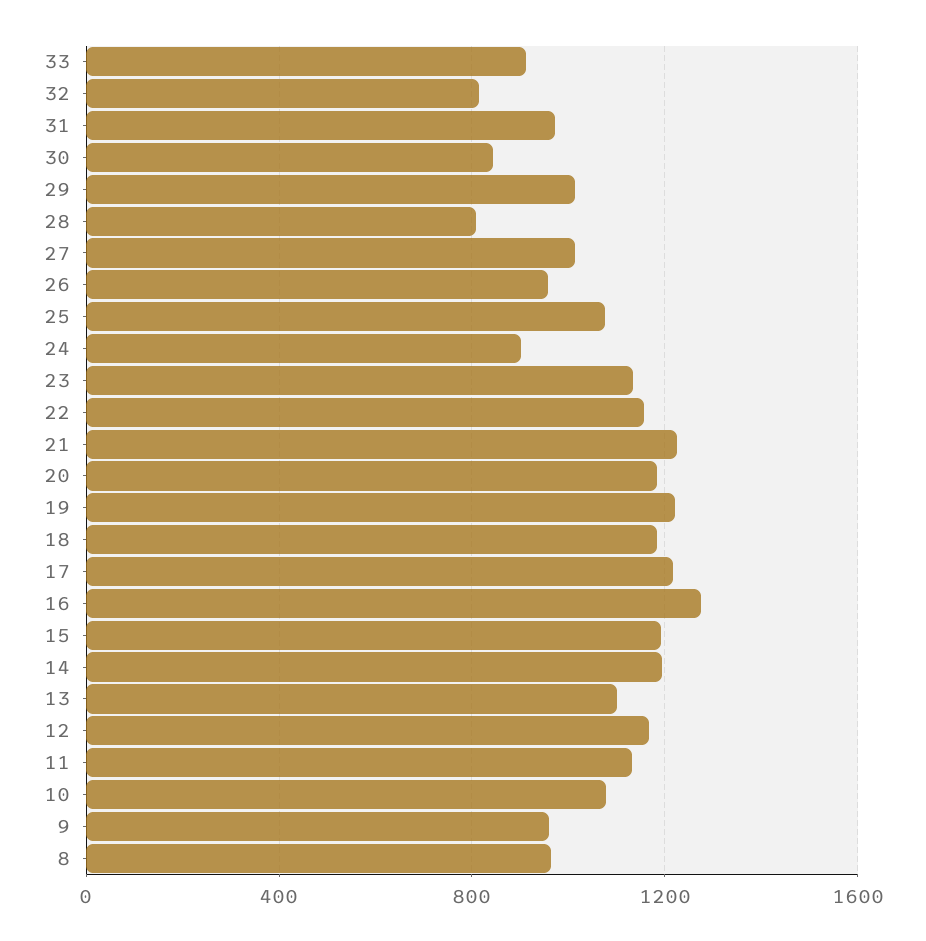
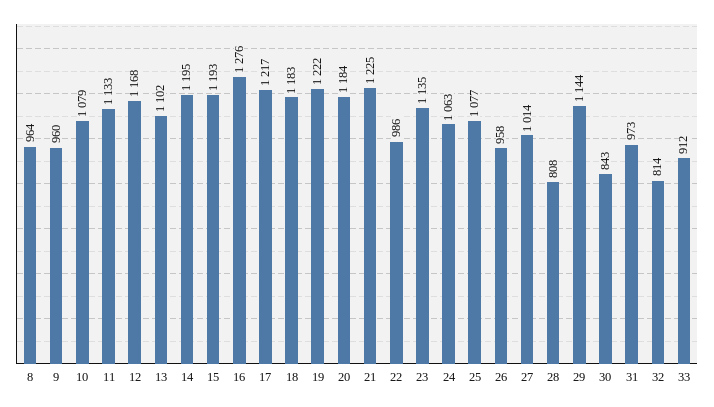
29: 1000 -> 1144
24: 900 -> 1063
22: 1150 -> 986

